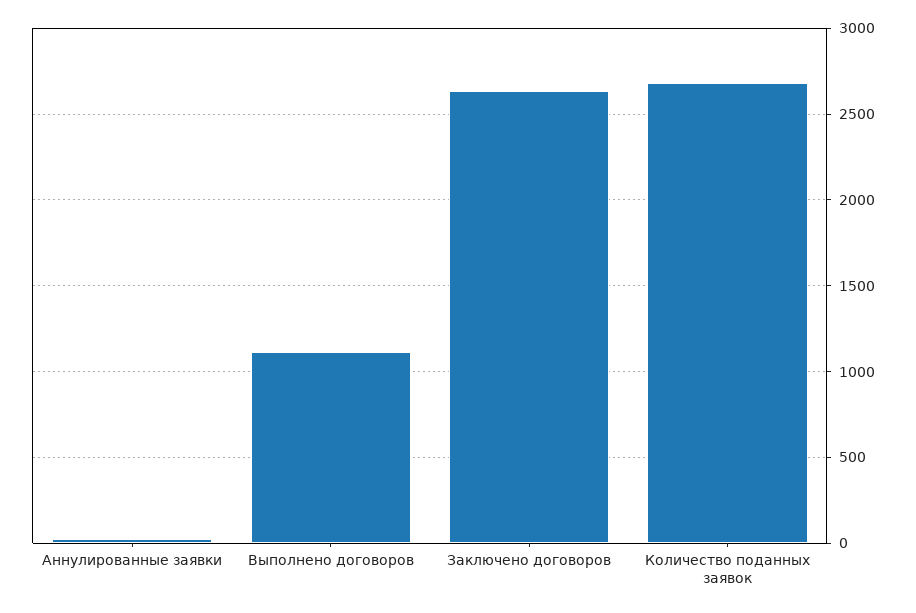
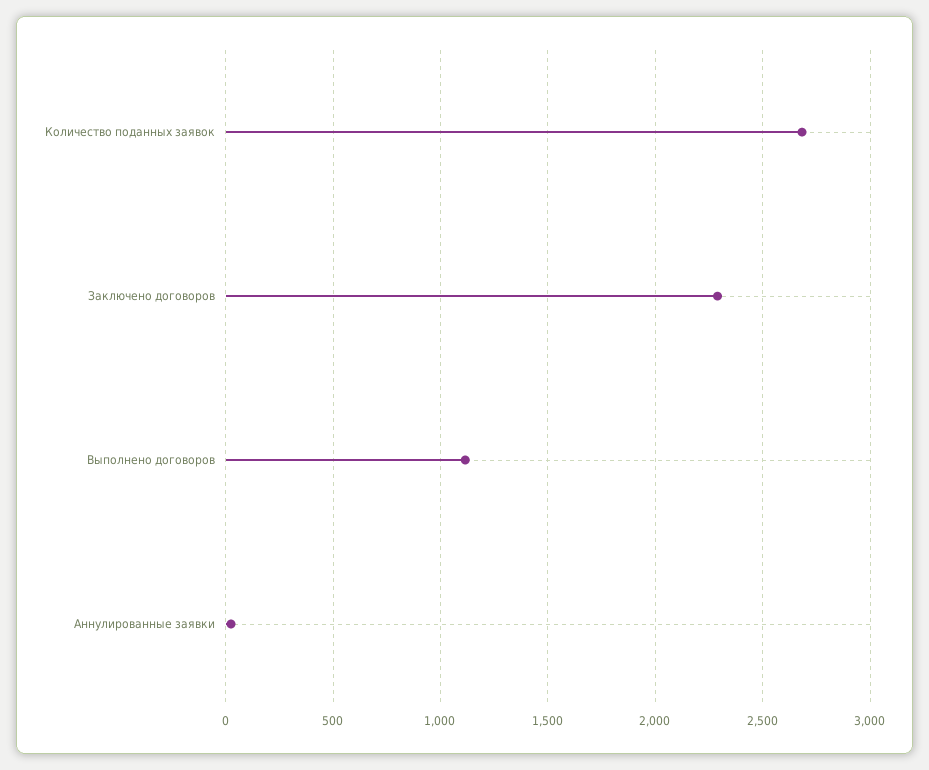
Заключено договоров: 2650 -> 2300

